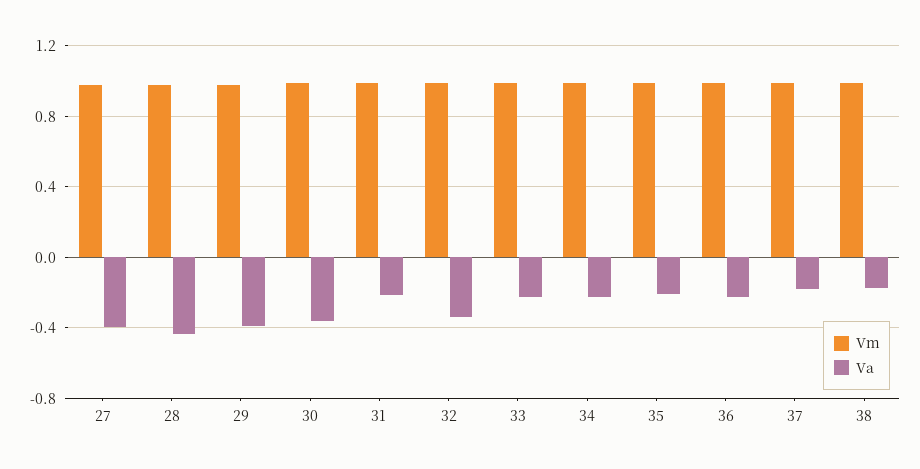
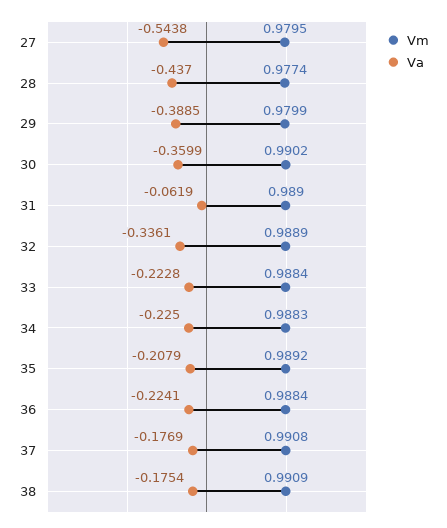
Va, 27: -0.4 -> -0.5438
Va, 31: -0.2 -> -0.0619

